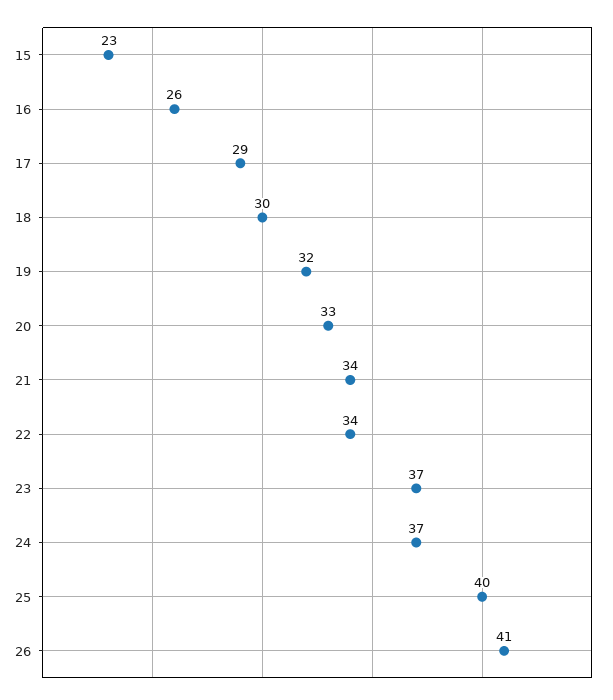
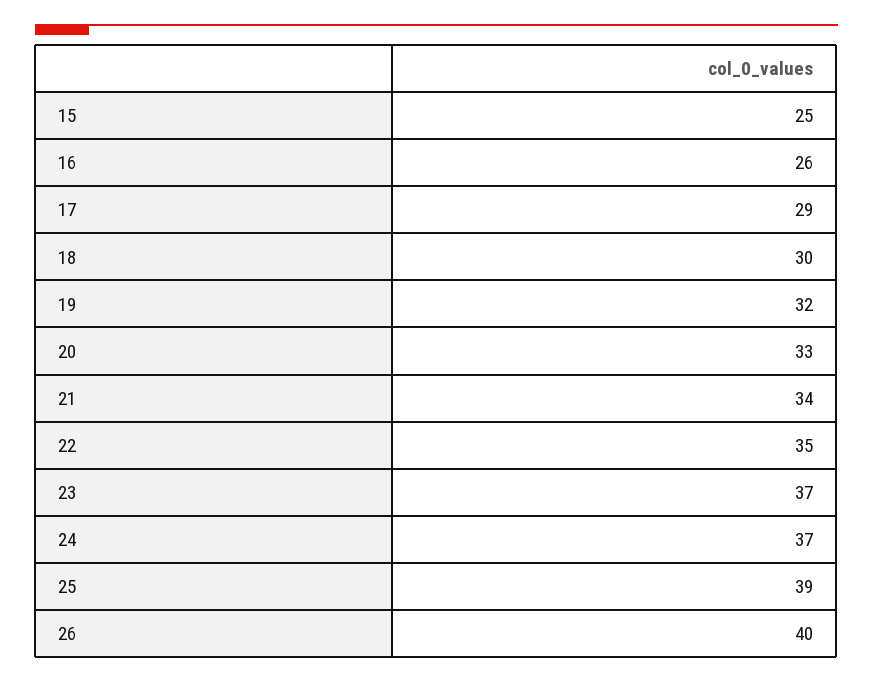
15: 23 -> 25
22: 34 -> 35
25: 40 -> 39
26: 41 -> 40

